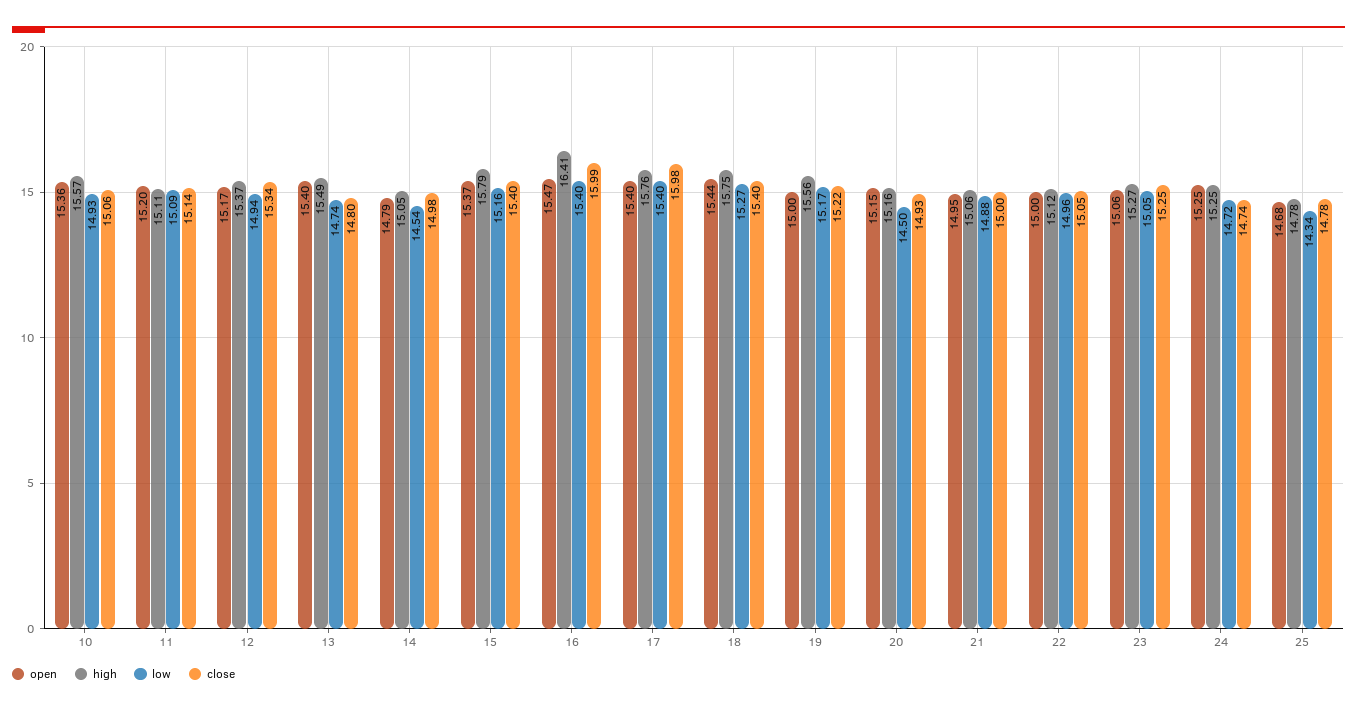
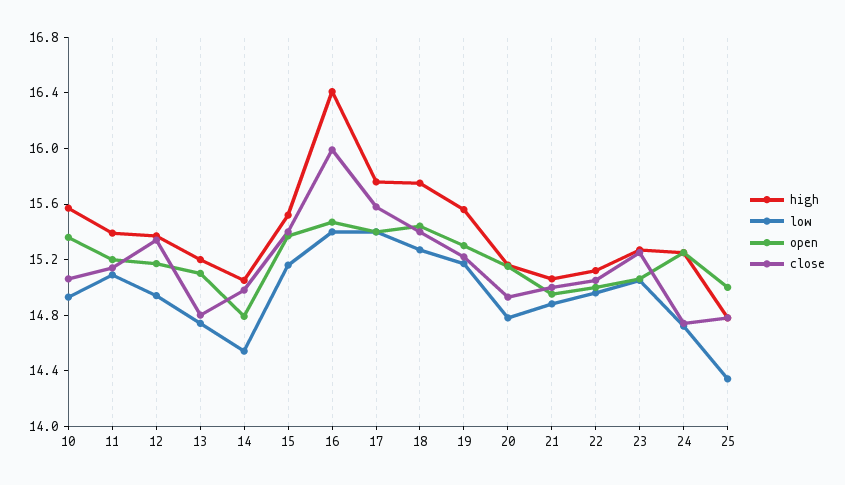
high, 11: 15.11 -> 15.4
open, 13: 15.4 -> 15.1
high, 13: 15.49 -> 15.2
high, 15: 15.79 -> 15.5
close, 17: 15.98 -> 15.6
open, 19: 15 -> 15.3
low, 20: 14.5 -> 14.8
open, 25: 14.68 -> 15

